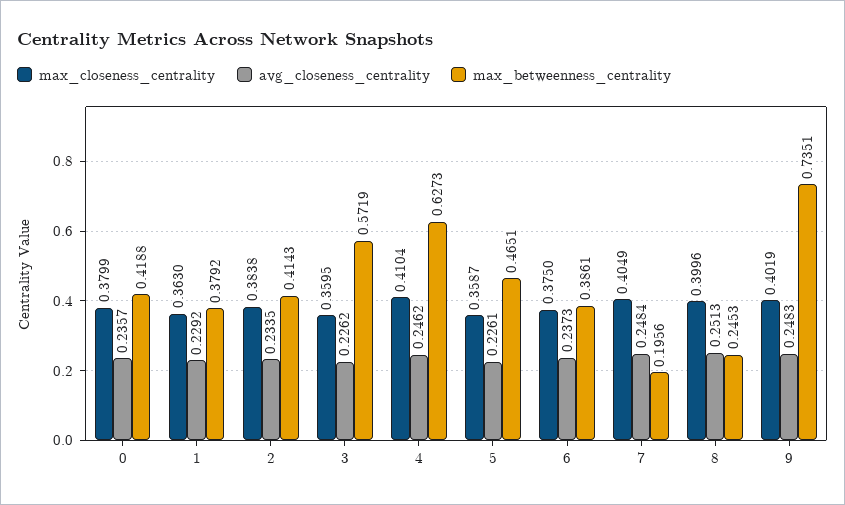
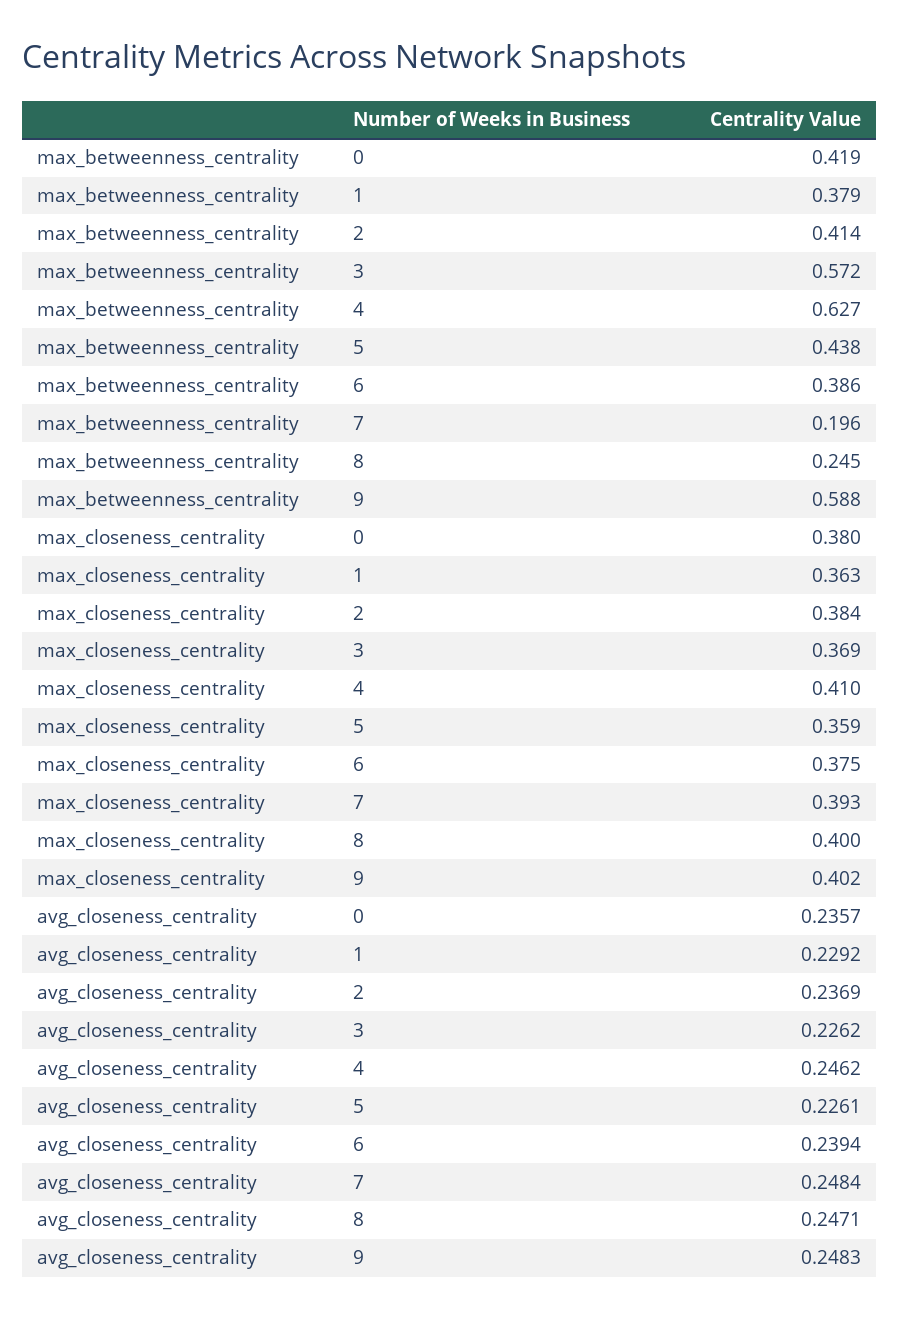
avg_closeness_centrality, 2: 0.2335 -> 0.2369
max_closeness_centrality, 3: 0.3595 -> 0.369
max_betweenness_centrality, 5: 0.4651 -> 0.438
avg_closeness_centrality, 6: 0.2373 -> 0.2394
max_closeness_centrality, 7: 0.4049 -> 0.393
avg_closeness_centrality, 8: 0.2513 -> 0.2471
max_betweenness_centrality, 9: 0.7351 -> 0.588

